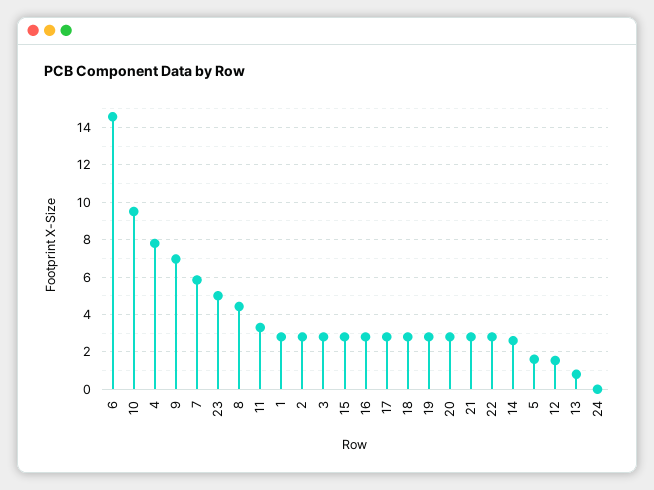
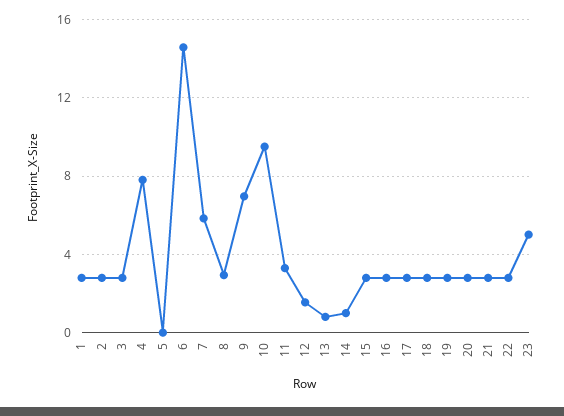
8: 4.5 -> 3
14: 2.5 -> 1
5: 1.5 -> 0
24: 0 -> none

